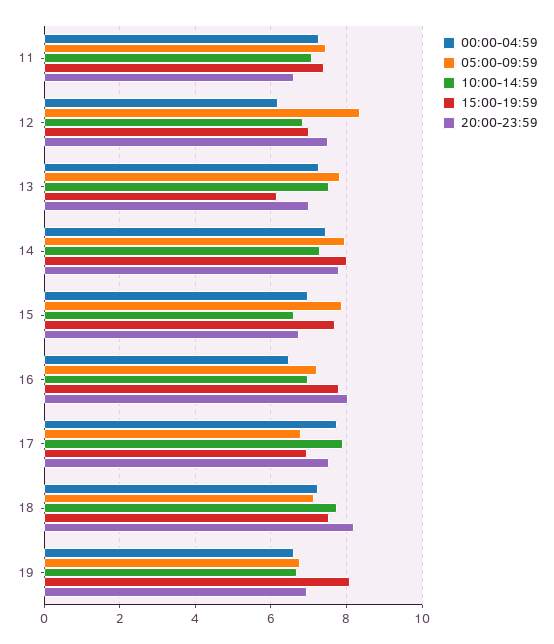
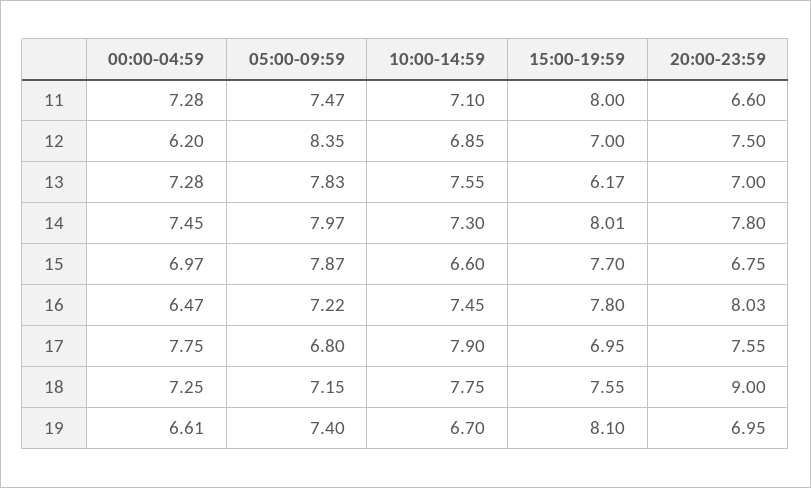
15:00-19:59, 11: 7.4 -> 8
10:00-14:59, 16: 7 -> 7.45
20:00-23:59, 18: 8.2 -> 9
05:00-09:59, 19: 6.8 -> 7.4

